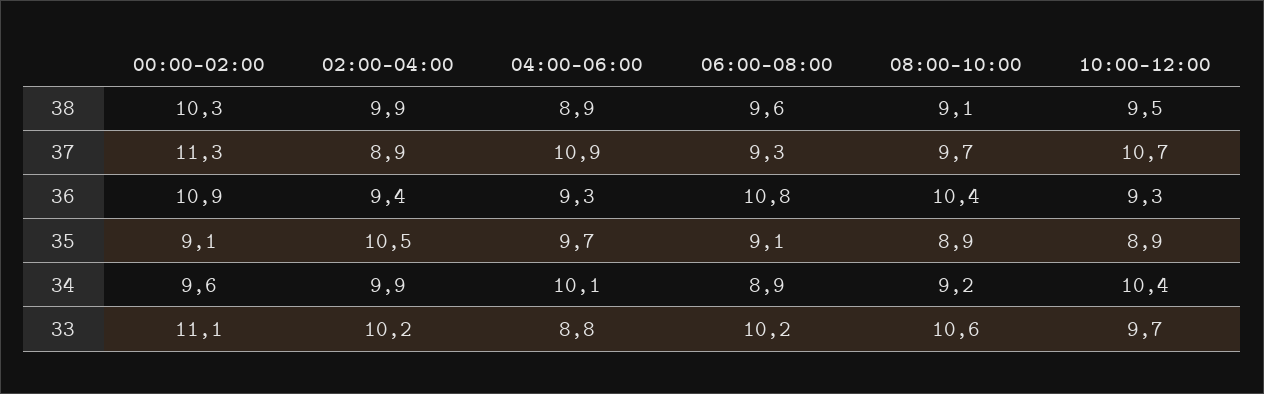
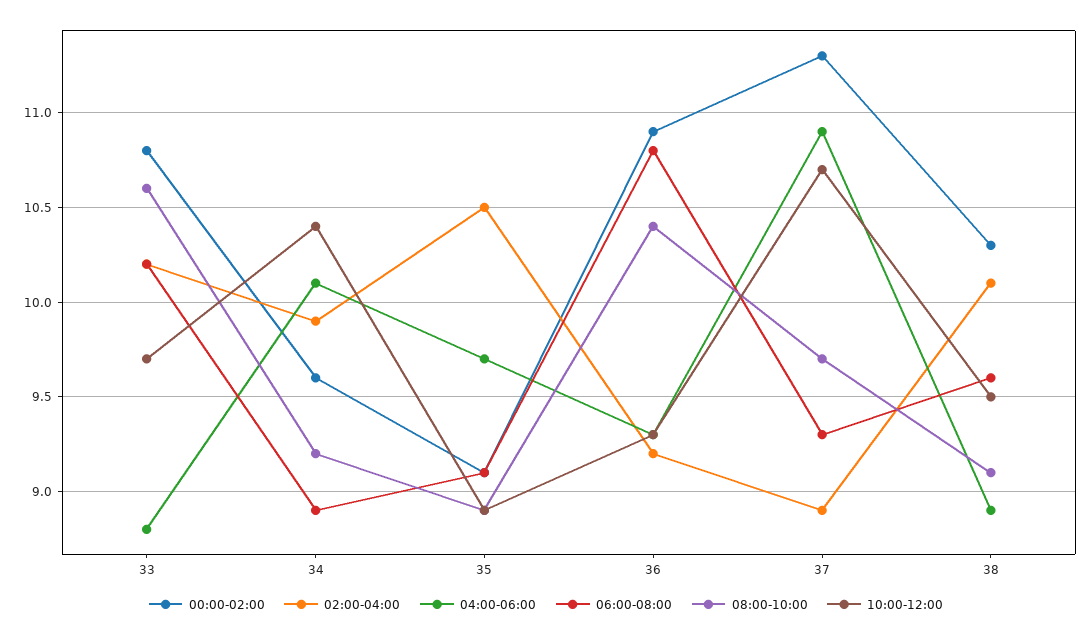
02:00-04:00, 38: 9.9 -> 10.1
02:00-04:00, 36: 9.4 -> 9.2
00:00-02:00, 33: 11.1 -> 10.8

